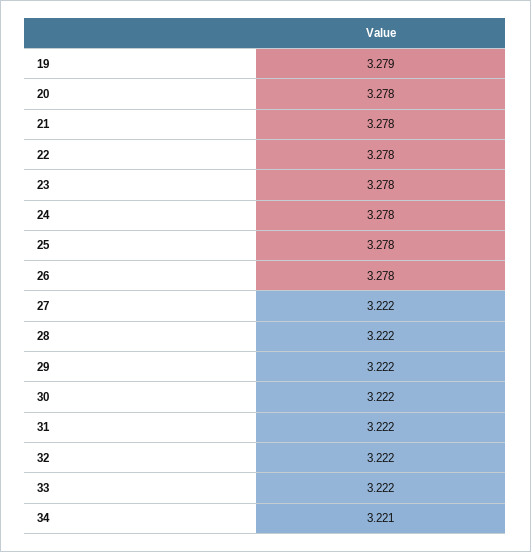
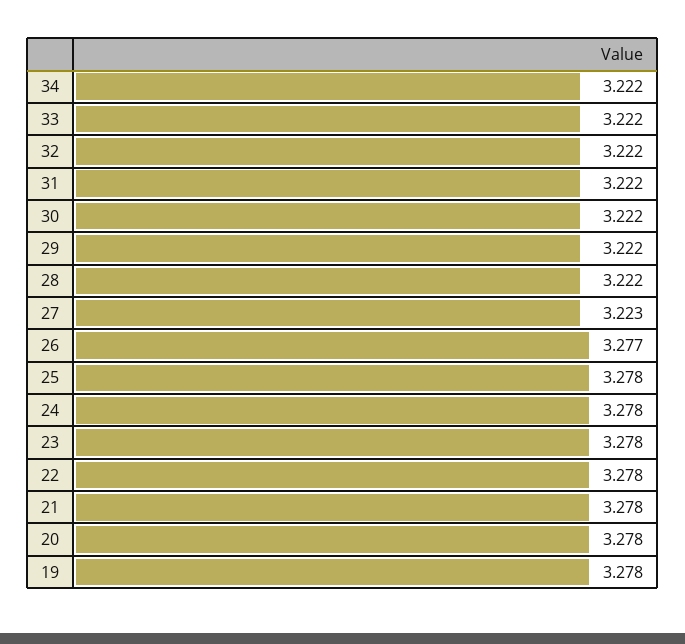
19: 3.279 -> 3.278
26: 3.278 -> 3.277
27: 3.222 -> 3.223
34: 3.221 -> 3.222

